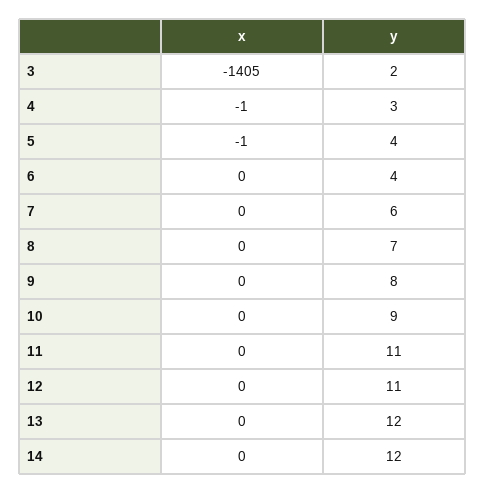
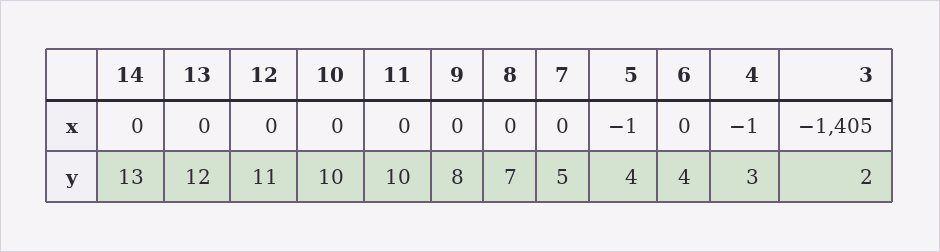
y, 7: 6 -> 5
y, 10: 9 -> 10
y, 11: 11 -> 10
y, 14: 12 -> 13

